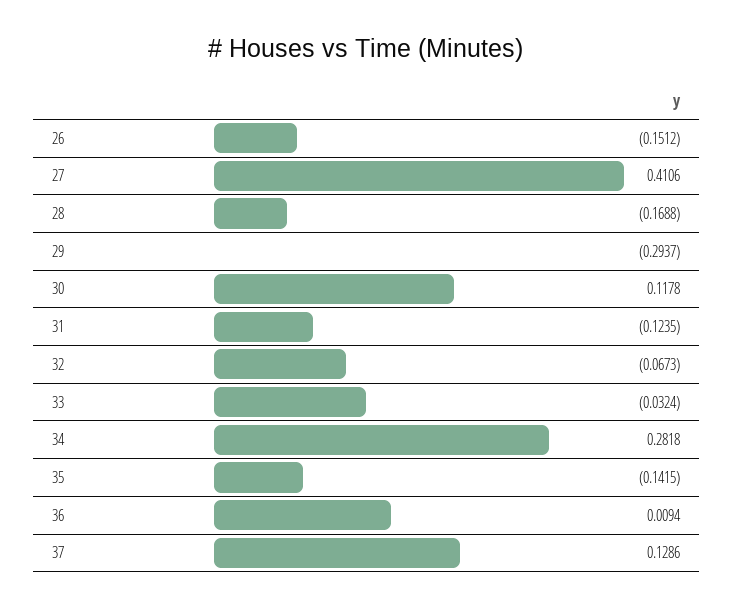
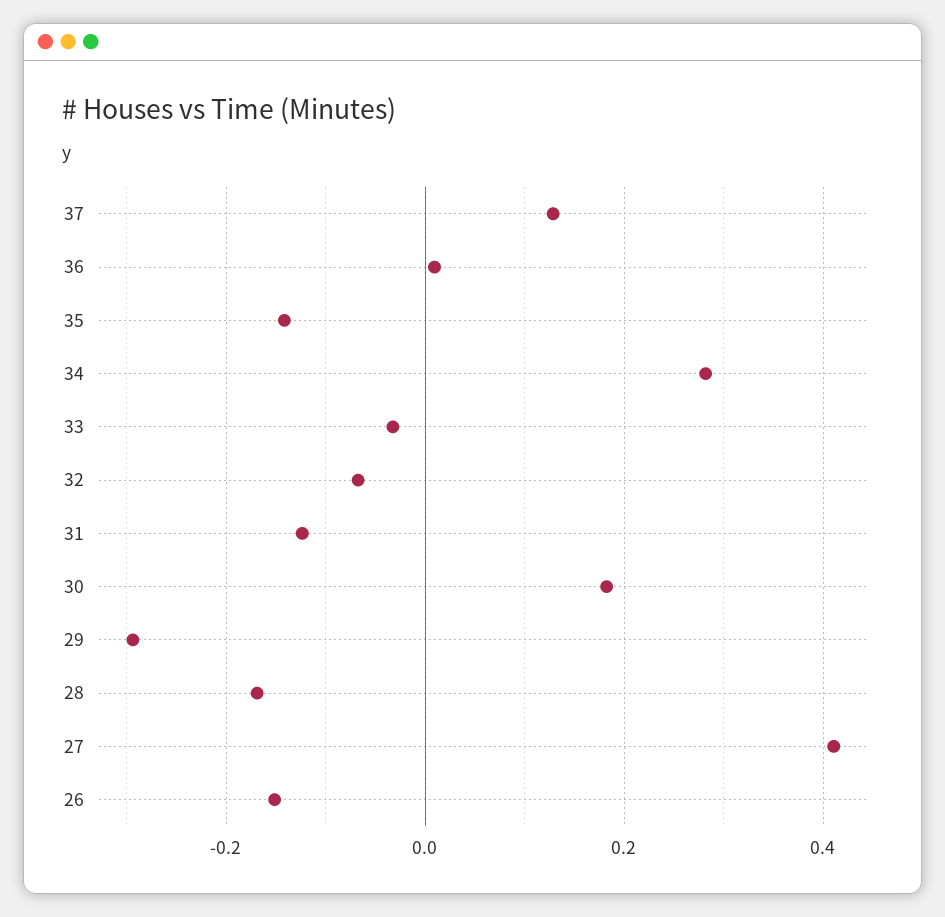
30: 0.1178 -> 0.18

